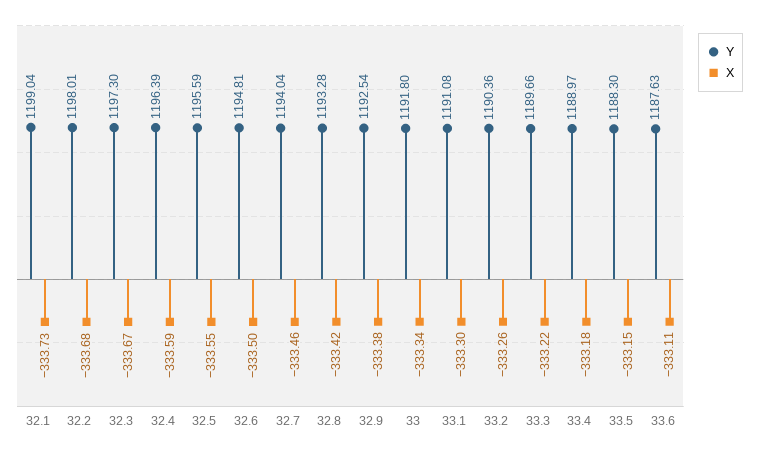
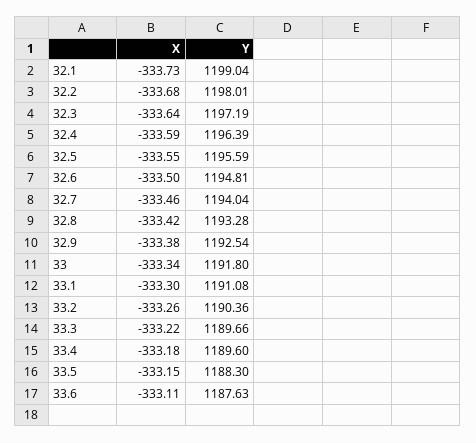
Y, 32.3: 1197.3 -> 1197.19
X, 32.3: -333.67 -> -333.64
Y, 33.4: 1188.97 -> 1189.6

